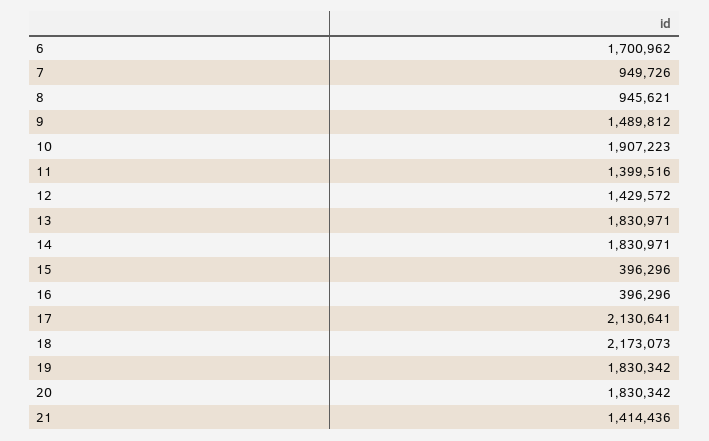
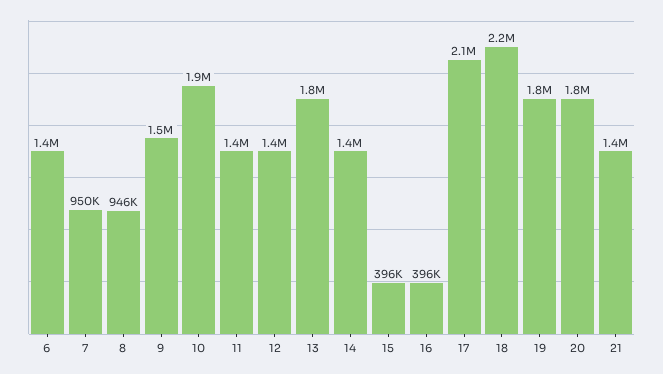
6: 1700962 -> 1400000
14: 1830971 -> 1400000

